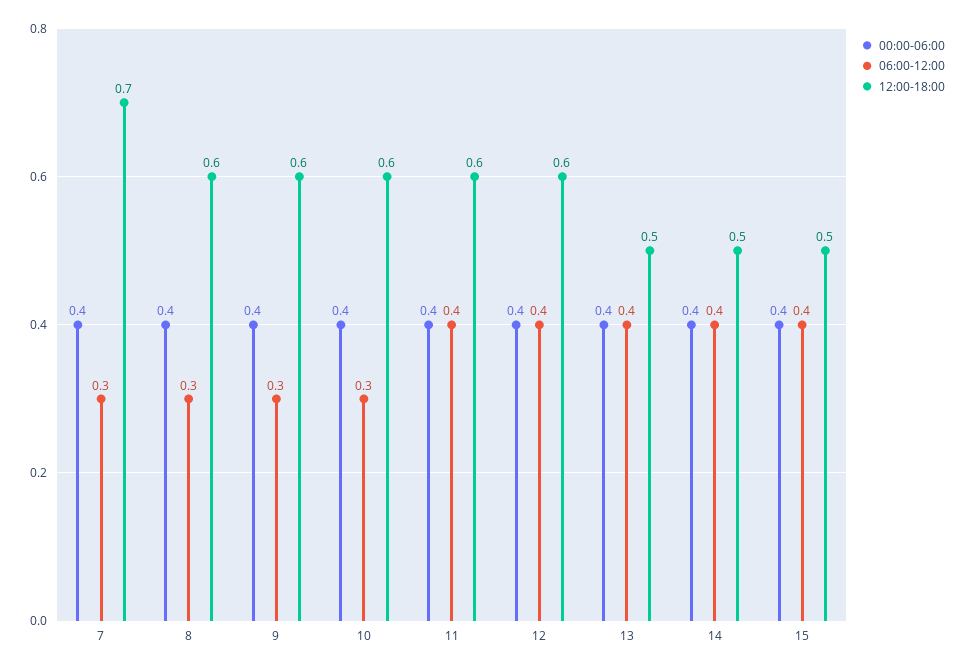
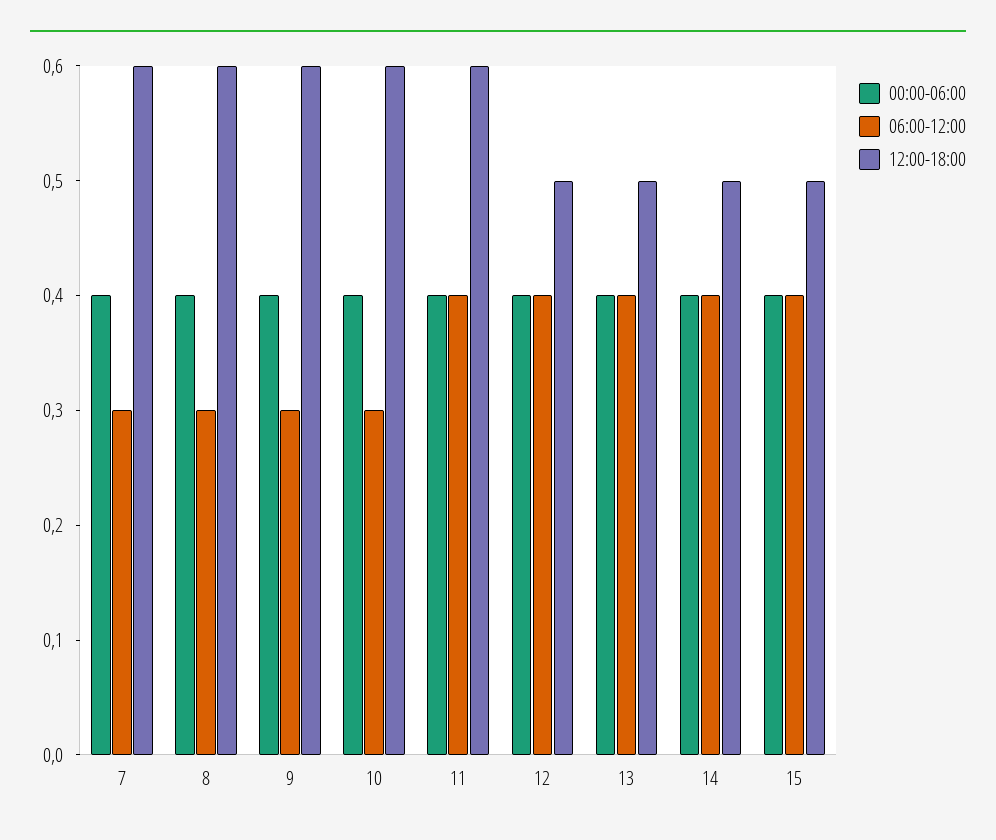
12:00-18:00, 7: 0.7 -> 0.6
12:00-18:00, 12: 0.6 -> 0.5

